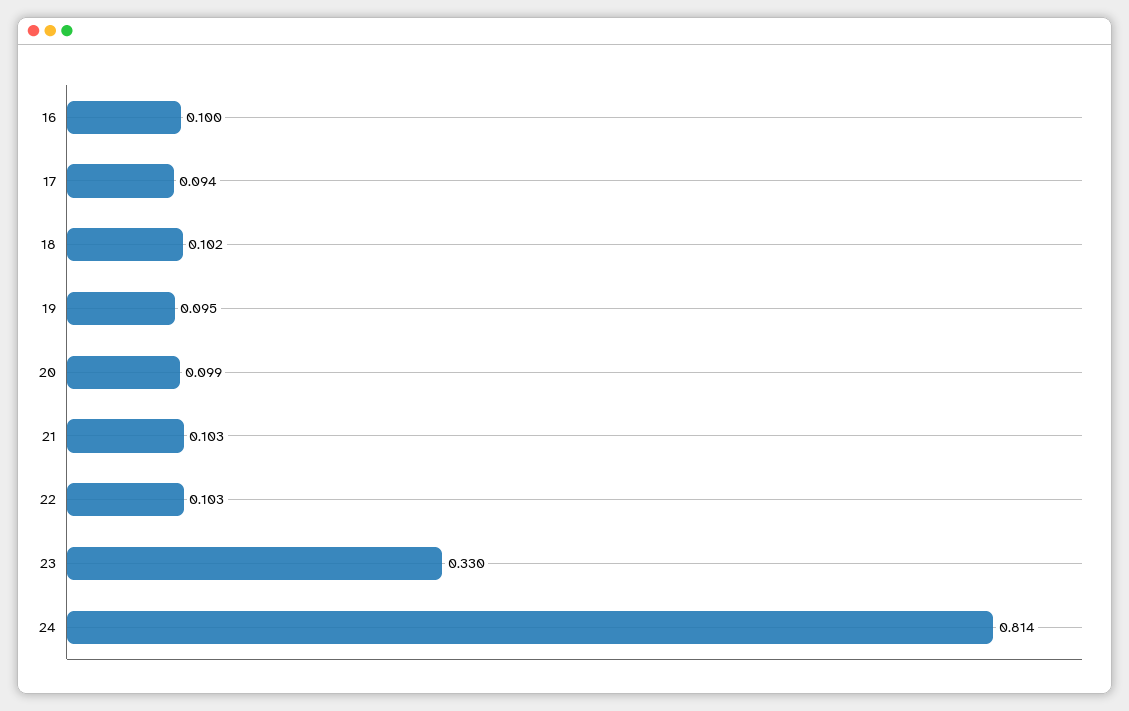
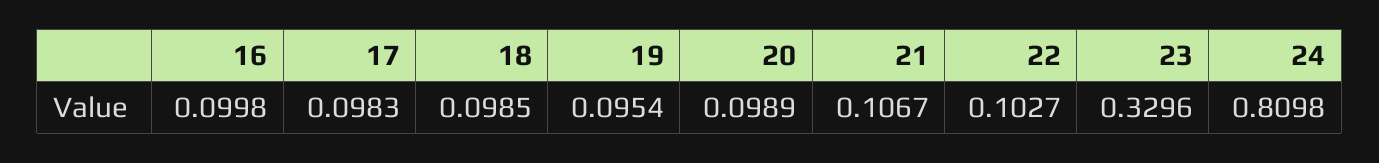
17: 0.094 -> 0.0983
18: 0.102 -> 0.0985
21: 0.103 -> 0.1067
24: 0.814 -> 0.8098

